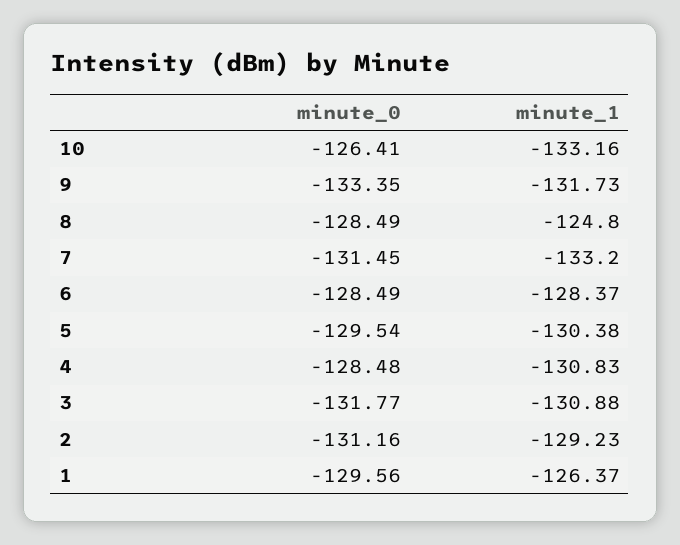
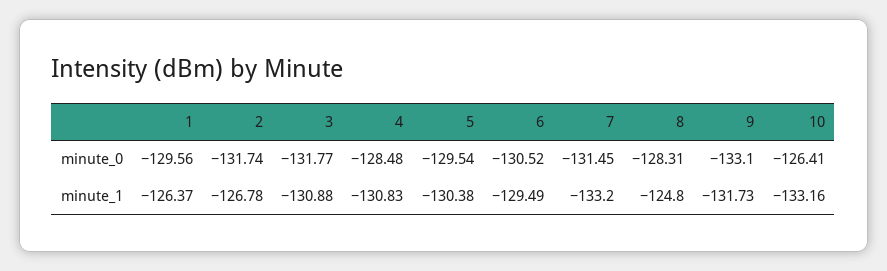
minute_0, 9: -133.35 -> -133.1
minute_0, 8: -128.49 -> -128.31
minute_0, 6: -128.49 -> -130.52
minute_1, 6: -128.37 -> -129.49
minute_0, 2: -131.16 -> -131.74
minute_1, 2: -129.23 -> -126.78

